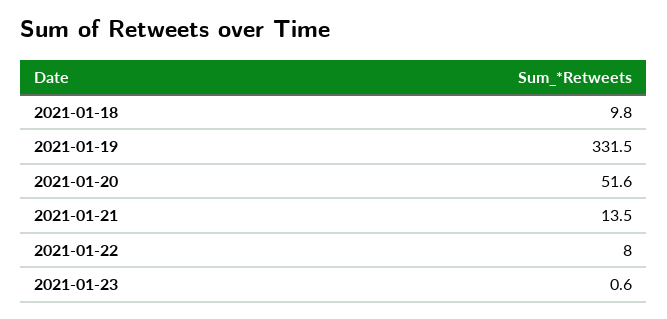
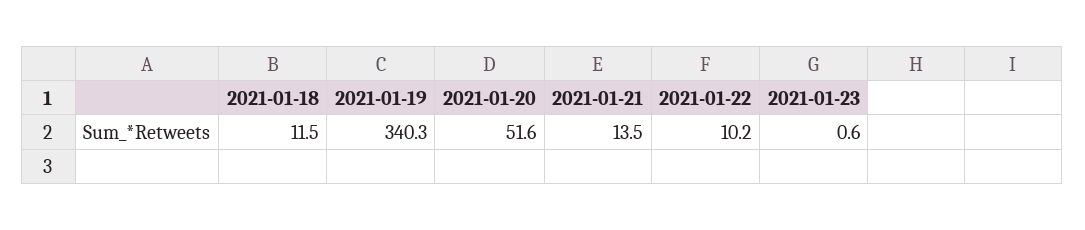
2021-01-18: 9.8 -> 11.5
2021-01-19: 331.5 -> 340.3
2021-01-22: 8 -> 10.2

